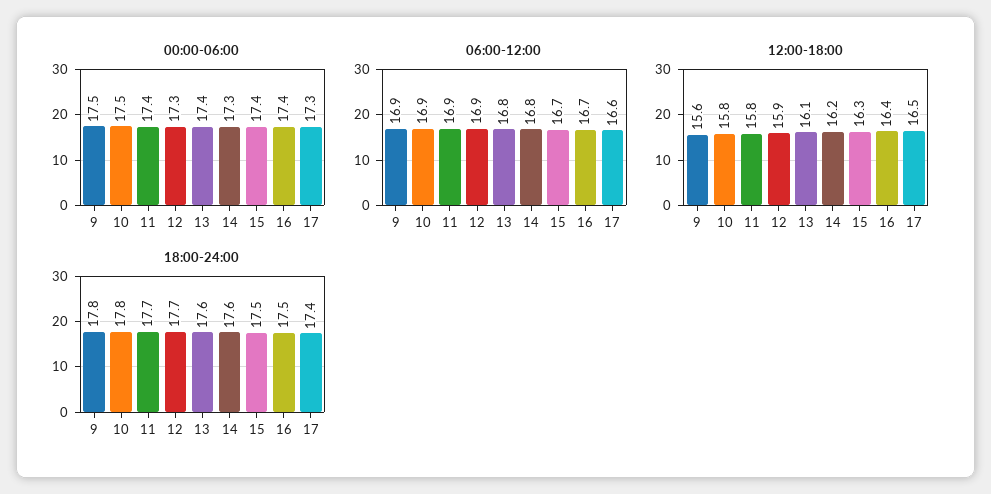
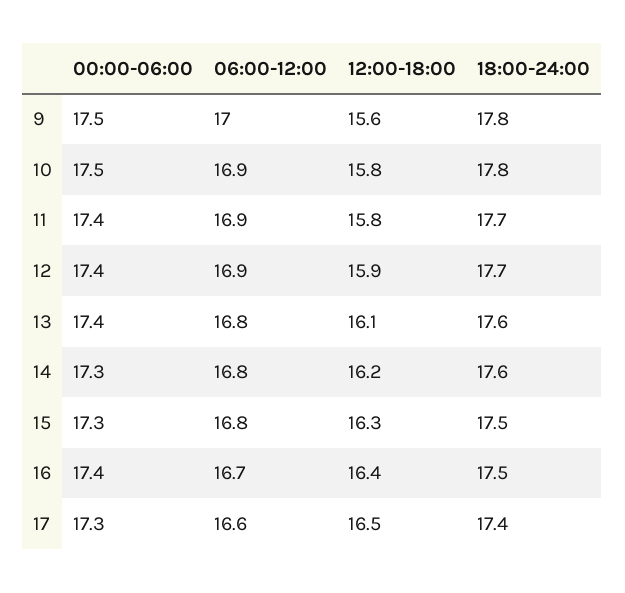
00:00-06:00, 12: 17.3 -> 17.4
00:00-06:00, 15: 17.4 -> 17.3
06:00-12:00, 9: 16.9 -> 17
06:00-12:00, 15: 16.7 -> 16.8

